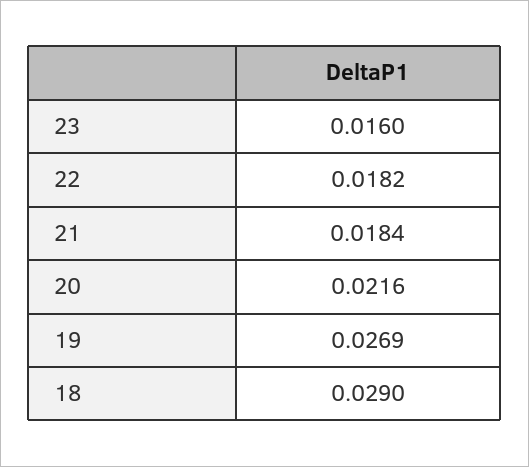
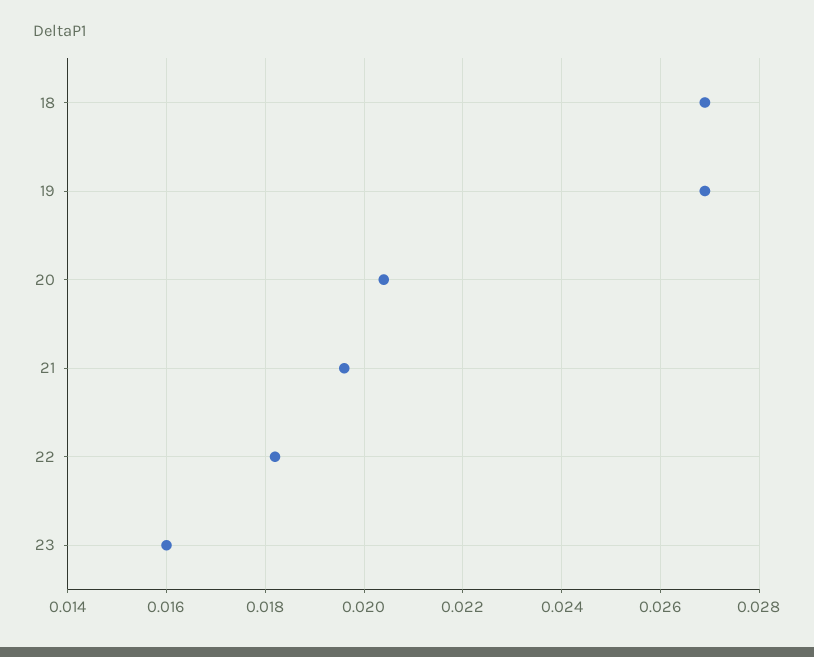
21: 0.0184 -> 0.0195
20: 0.0216 -> 0.0205
18: 0.029 -> 0.027

